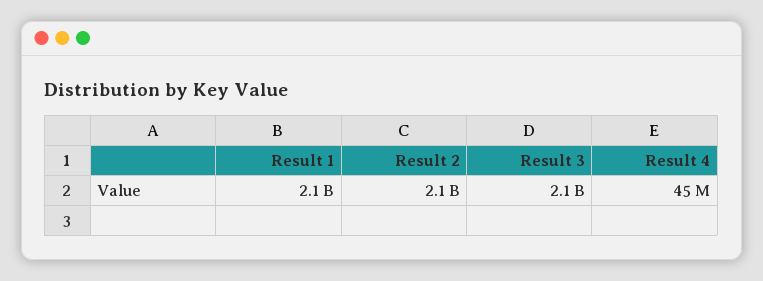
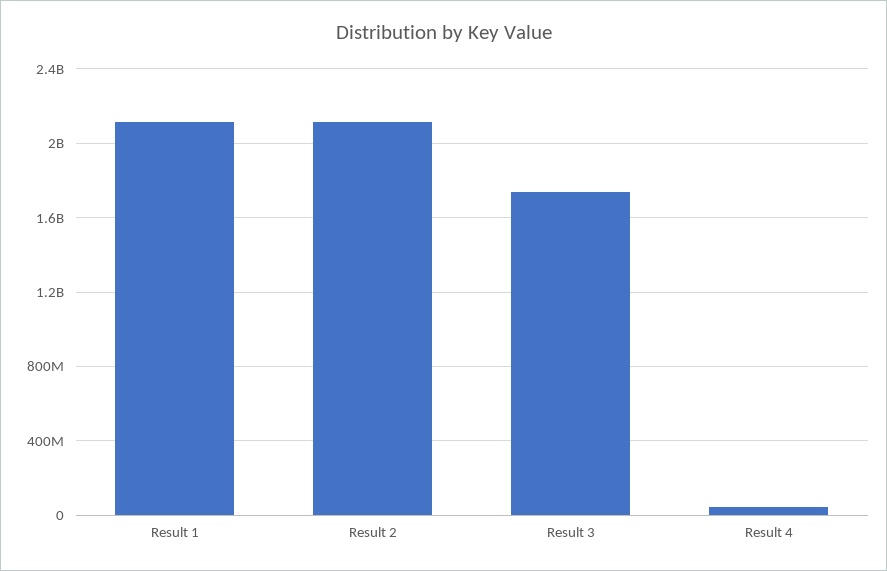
Result 3: 2100000000 -> 1750000000

